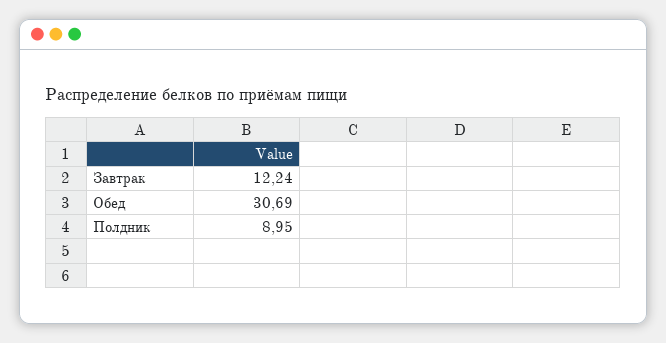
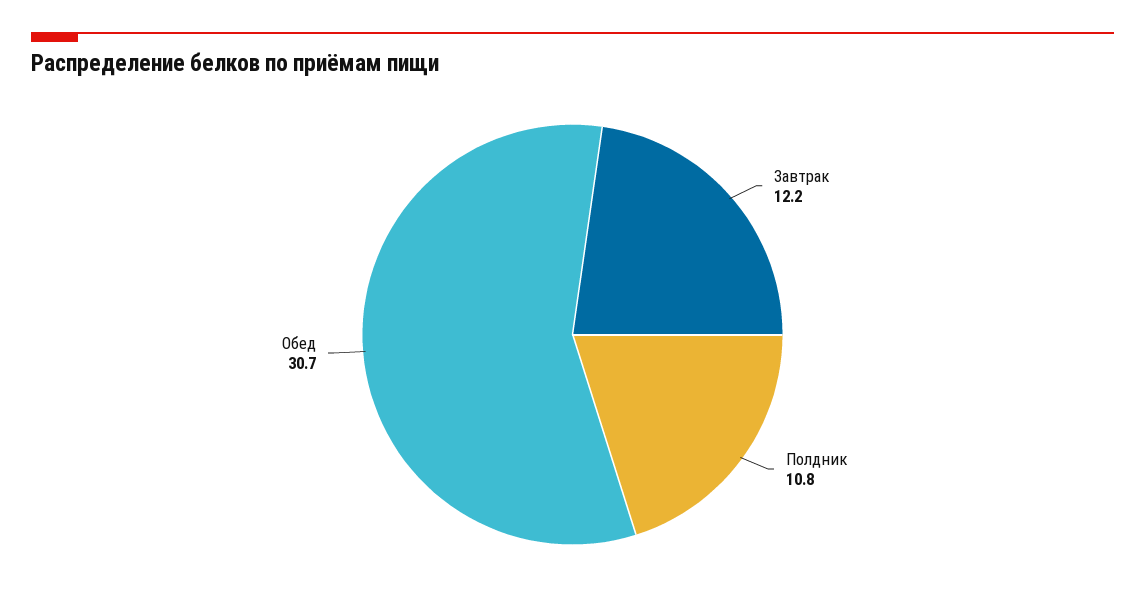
Полдник: 8.95 -> 10.8

